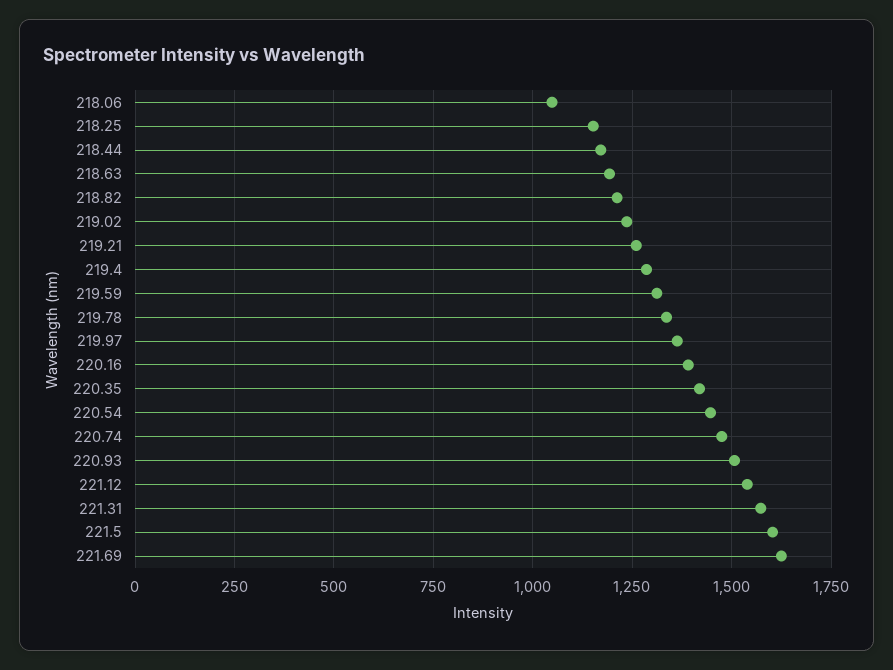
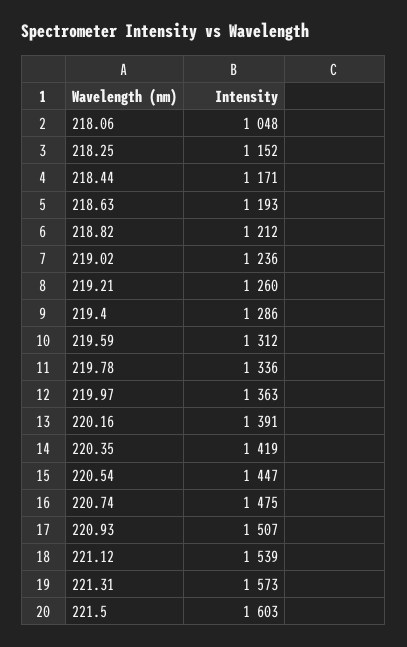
221.69: 1625 -> none

